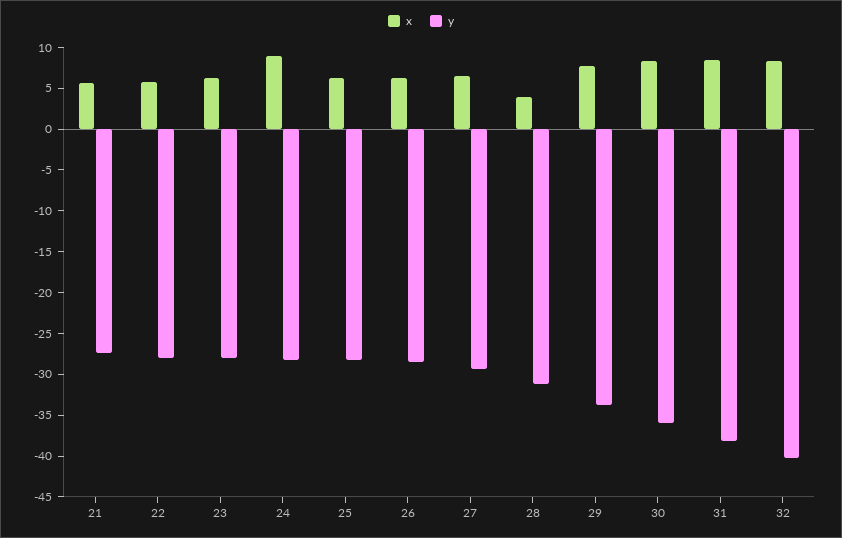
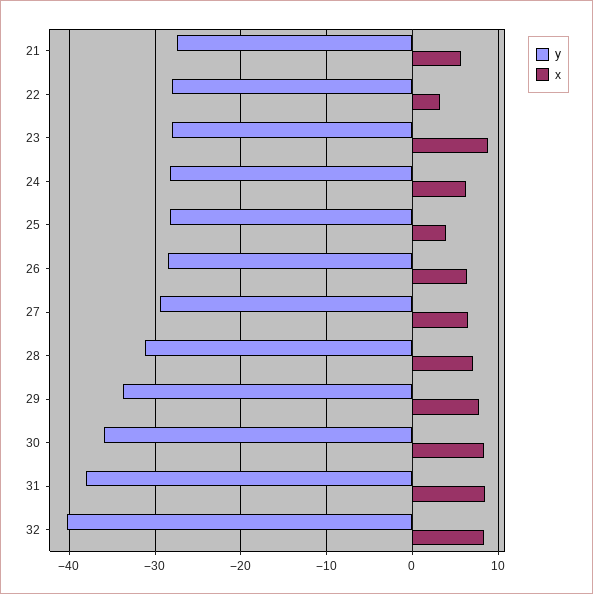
x, 22: 6 -> 3
x, 23: 6 -> 9
x, 24: 9 -> 6
x, 25: 6 -> 4
x, 28: 4 -> 7

